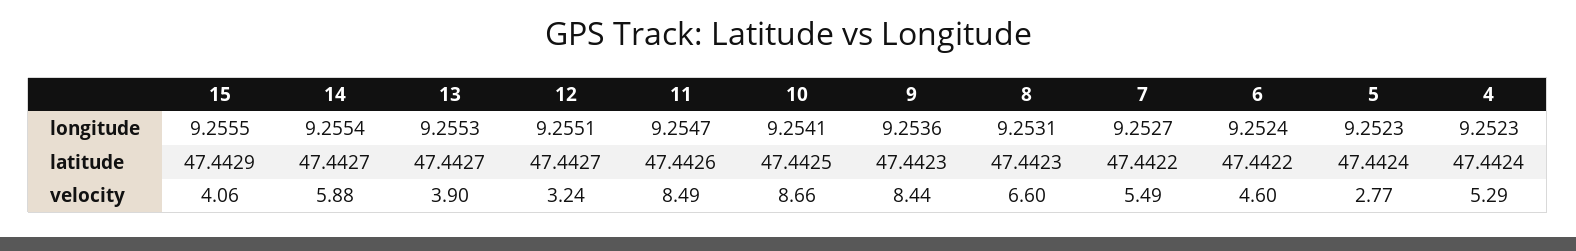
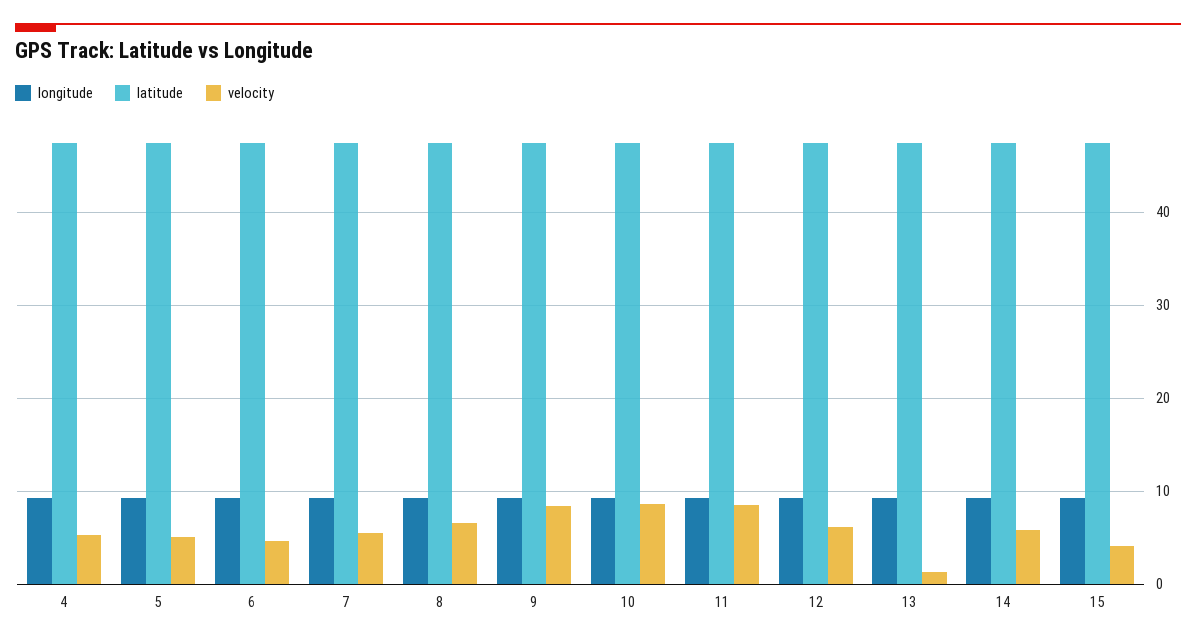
velocity, 13: 3.9 -> 1
velocity, 12: 3.24 -> 6
velocity, 5: 2.77 -> 5

